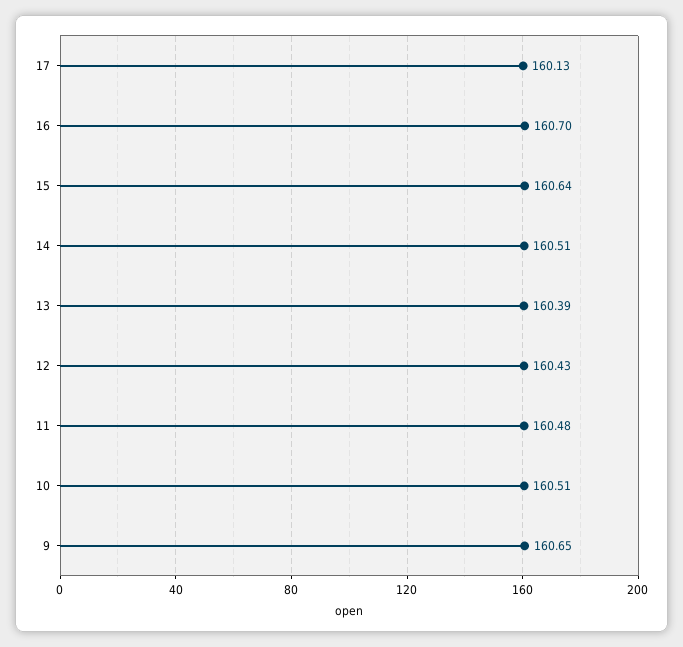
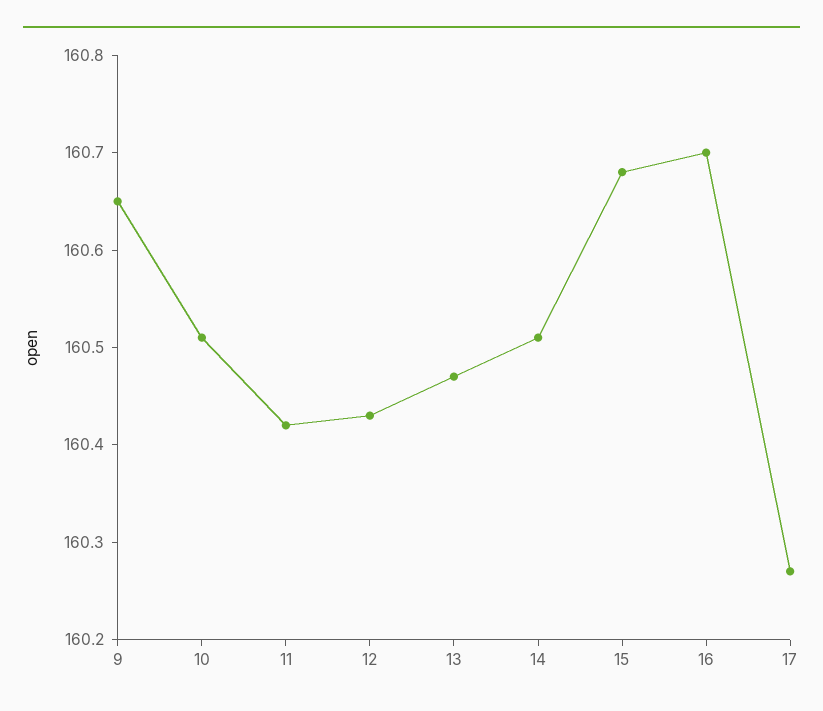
17: 160.13 -> 160.27
15: 160.64 -> 160.68
13: 160.39 -> 160.47
11: 160.48 -> 160.42

